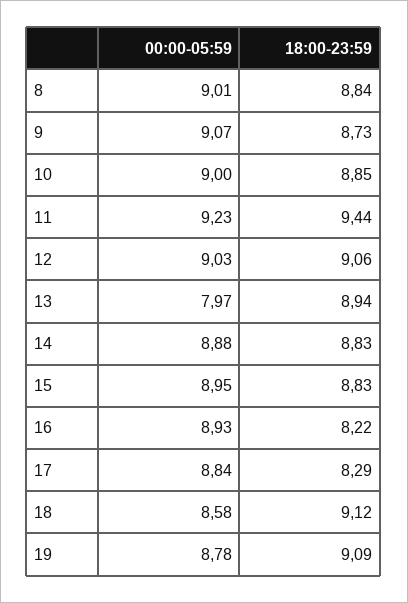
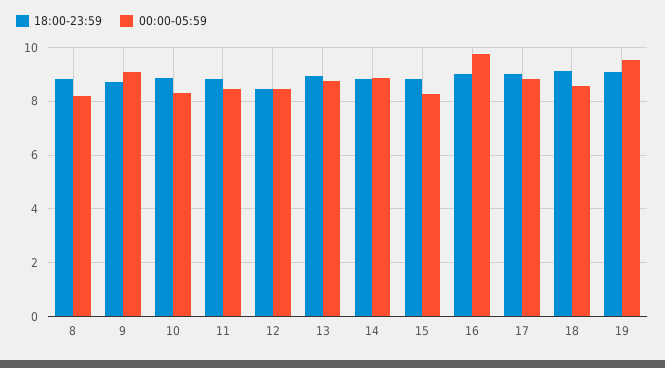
00:00-05:59, 8: 9.01 -> 8.25
00:00-05:59, 10: 9 -> 8.25
00:00-05:59, 11: 9.23 -> 8.5
18:00-23:59, 11: 9.44 -> 8.75
00:00-05:59, 12: 9.03 -> 8.5
18:00-23:59, 12: 9.06 -> 8.5
00:00-05:59, 13: 7.97 -> 8.75
00:00-05:59, 15: 8.95 -> 8.25
00:00-05:59, 16: 8.93 -> 9.75
18:00-23:59, 16: 8.22 -> 9
18:00-23:59, 17: 8.29 -> 9
00:00-05:59, 19: 8.78 -> 9.5

